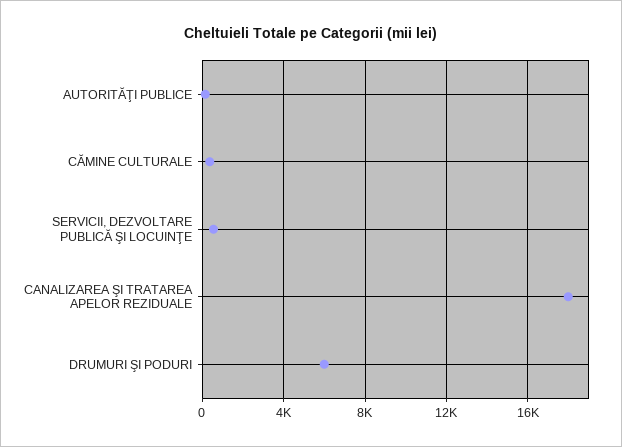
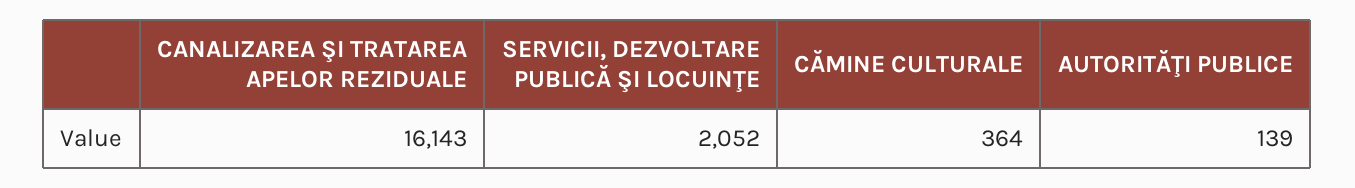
SERVICII, DEZVOLTARE PUBLICĂ ŞI LOCUINŢE: 500 -> 2052
CANALIZAREA ŞI TRATAREA APELOR REZIDUALE: 18000 -> 16143
DRUMURI ŞI PODURI: 6000 -> none

